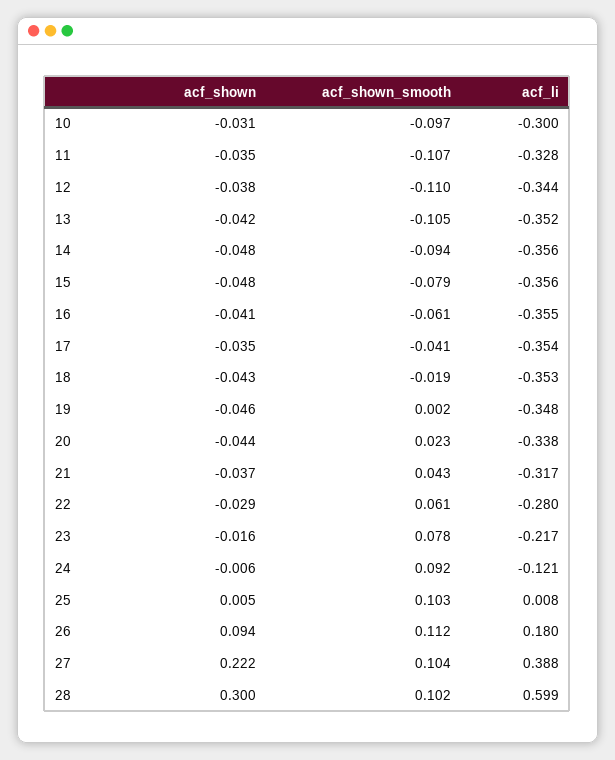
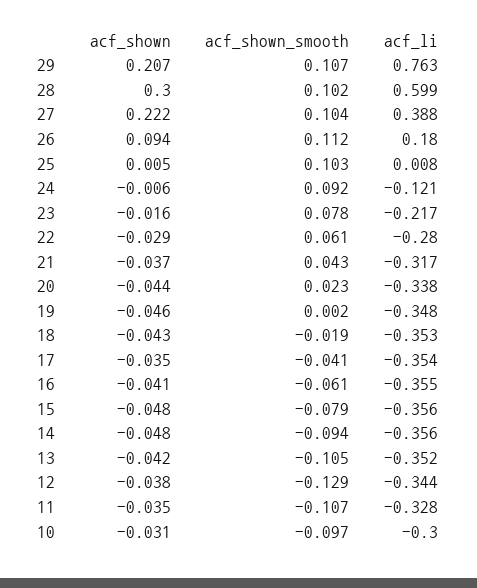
acf_shown_smooth, 12: -0.11 -> -0.129
acf_shown, 29: none -> 0.207
acf_shown_smooth, 29: none -> 0.107
acf_li, 29: none -> 0.763

